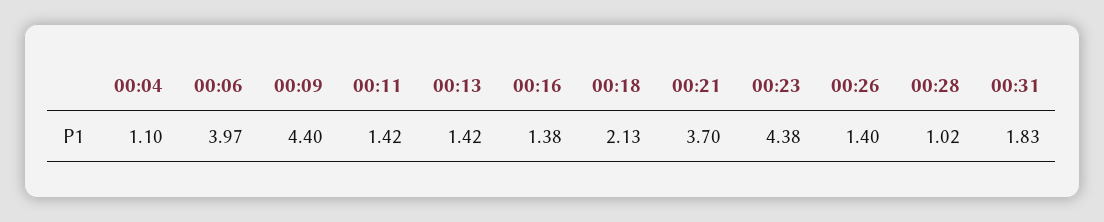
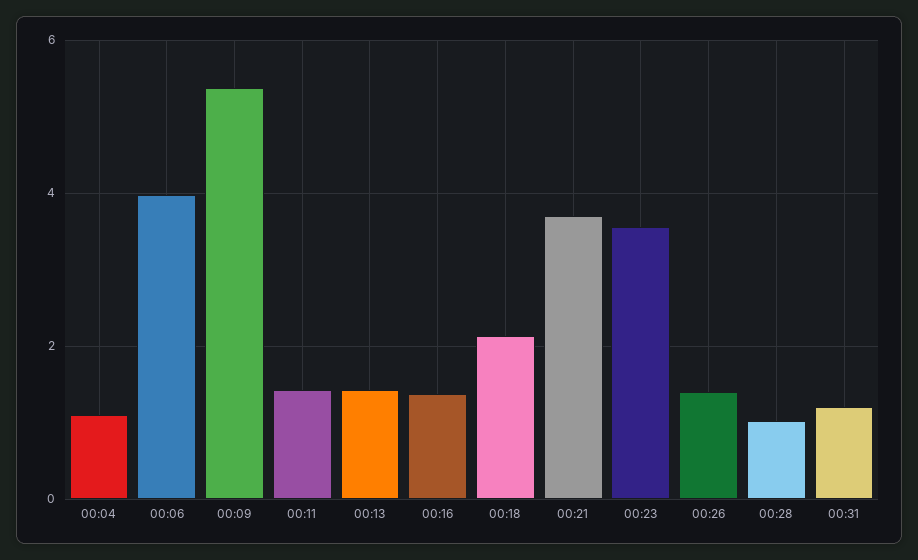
00:09: 4.4 -> 5.4
00:23: 4.38 -> 3.6
00:31: 1.83 -> 1.2

